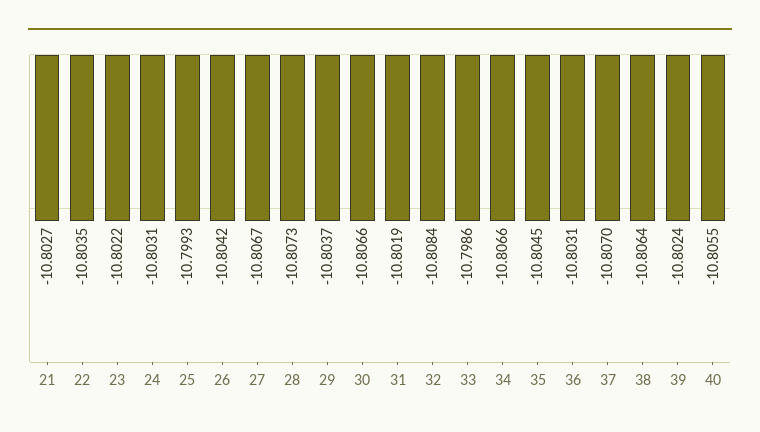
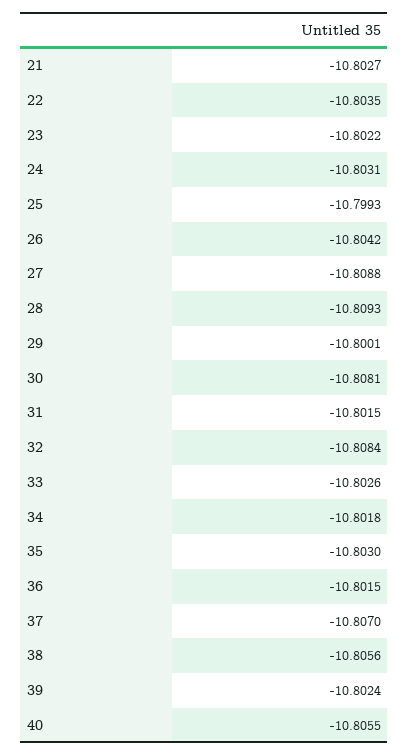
27: -10.8067 -> -10.8088
28: -10.8073 -> -10.8093
29: -10.8037 -> -10.8001
30: -10.8066 -> -10.8081
31: -10.8019 -> -10.8015
33: -10.7986 -> -10.8026
34: -10.8066 -> -10.8018
35: -10.8045 -> -10.803
36: -10.8031 -> -10.8015
38: -10.8064 -> -10.8056

